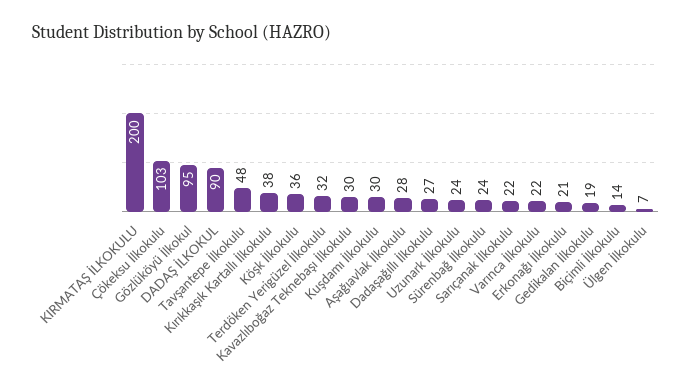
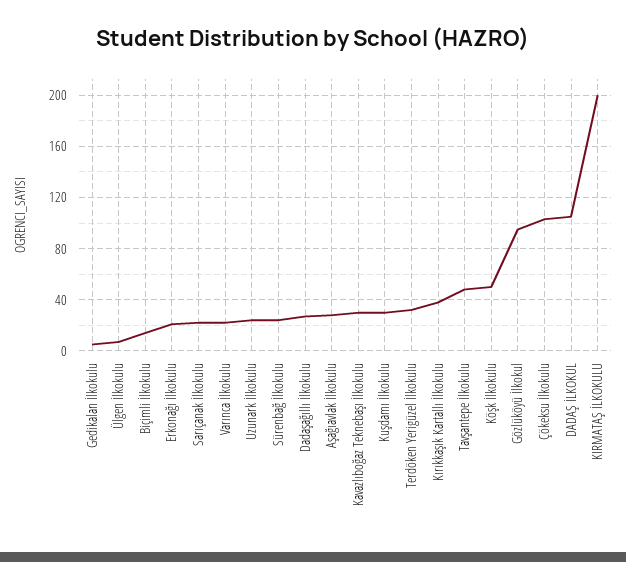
DADAŞ İLKOKUL: 90 -> 105
Köşk İlkokulu: 36 -> 50
Gedikalan İlkokulu: 19 -> 5

